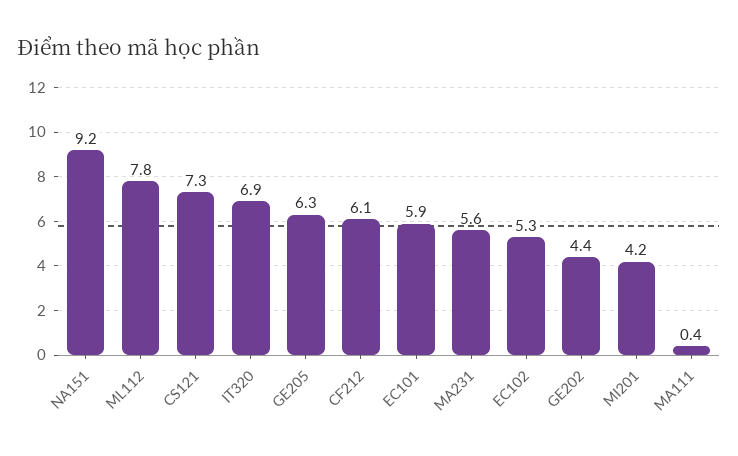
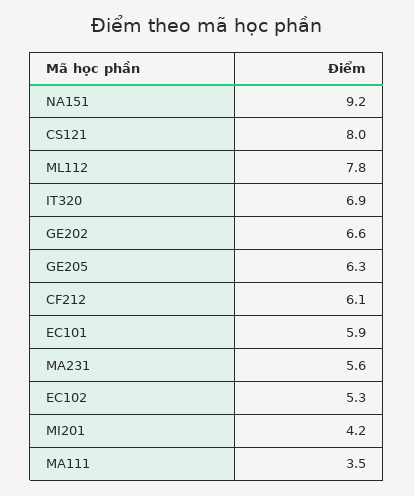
CS121: 7.3 -> 8
GE202: 4.4 -> 6.6
MA111: 0.4 -> 3.5

